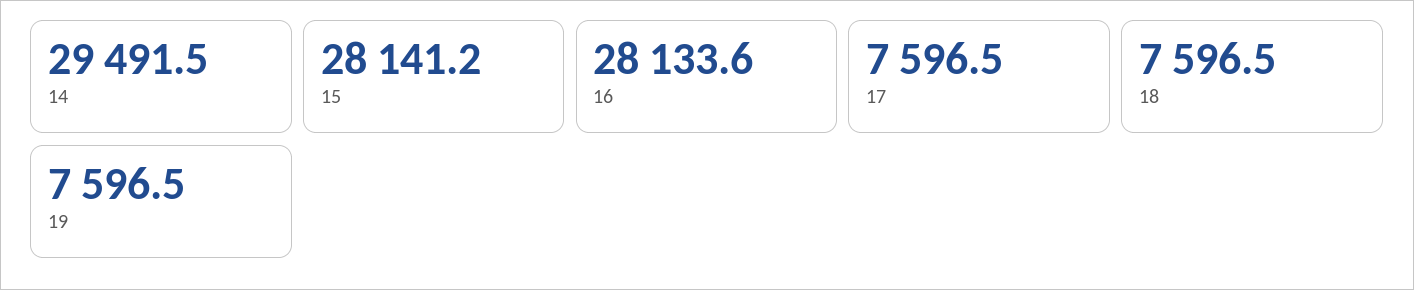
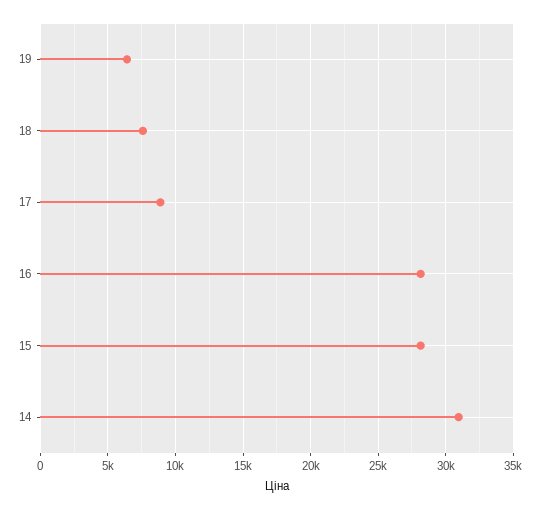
14: 29491.5 -> 31000
17: 7596.5 -> 9000
19: 7596.5 -> 6500

